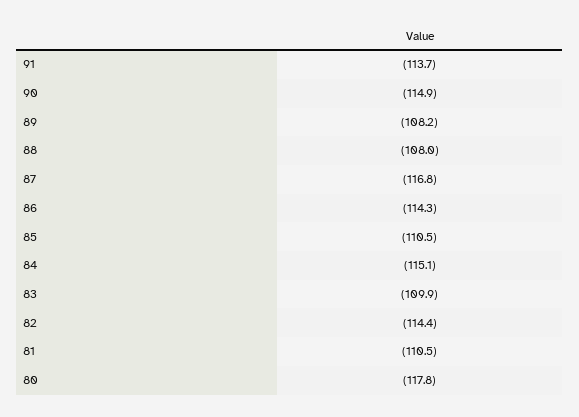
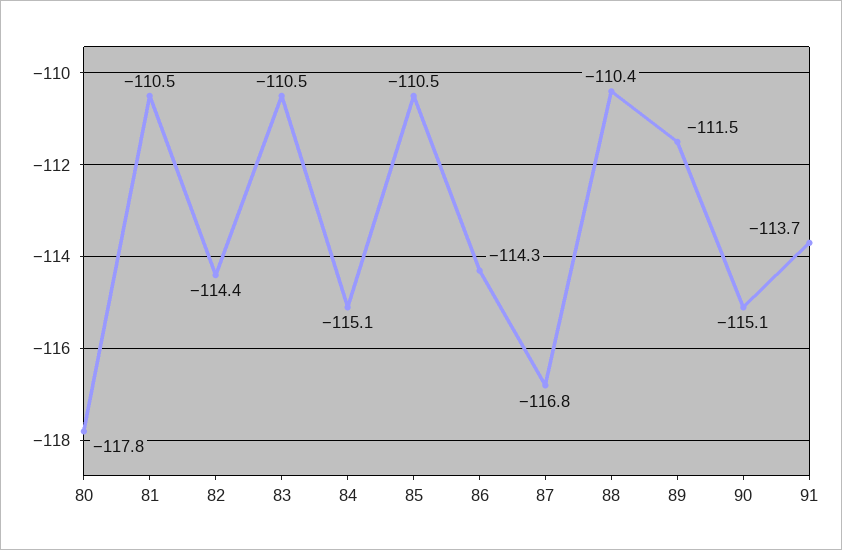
90: -114.9 -> -115.1
89: -108.2 -> -111.5
88: -108 -> -110.4
83: -109.9 -> -110.5

